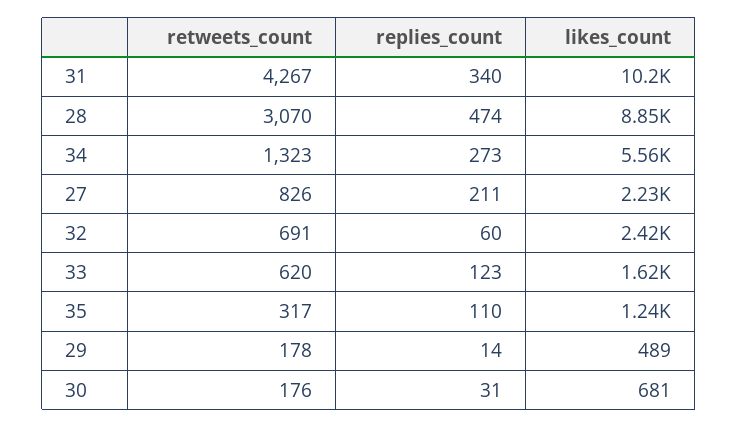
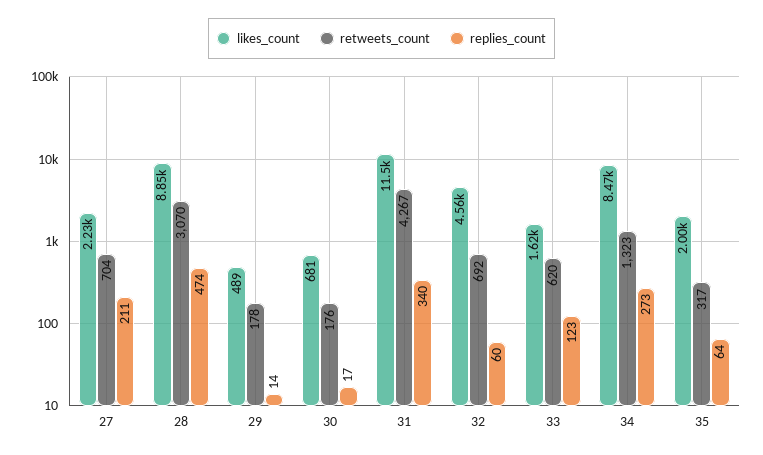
likes_count, 31: 10200 -> 11500
likes_count, 34: 5560 -> 8470
retweets_count, 27: 826 -> 704
retweets_count, 32: 691 -> 692
likes_count, 32: 2420 -> 4560
replies_count, 35: 110 -> 64
likes_count, 35: 1240 -> 2000
replies_count, 30: 31 -> 17

